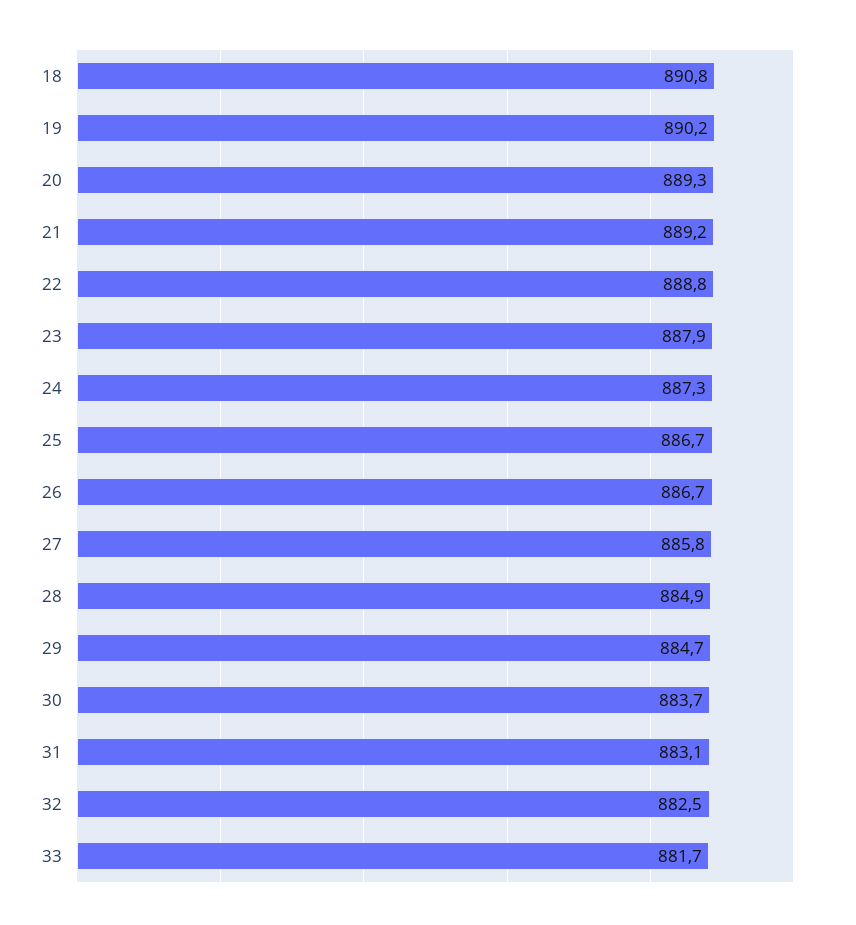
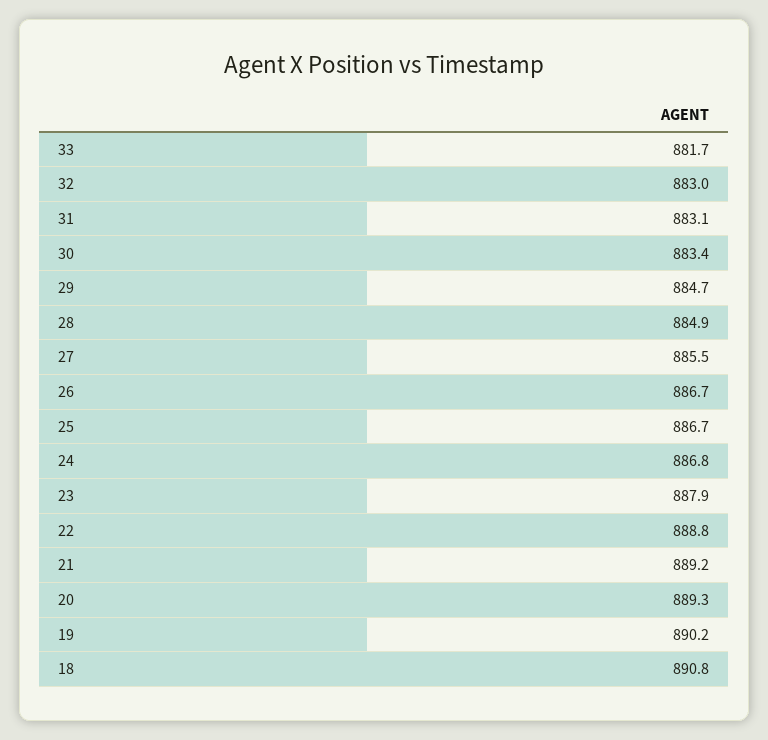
24: 887.3 -> 886.8
27: 885.8 -> 885.5
30: 883.7 -> 883.4
32: 882.5 -> 883

